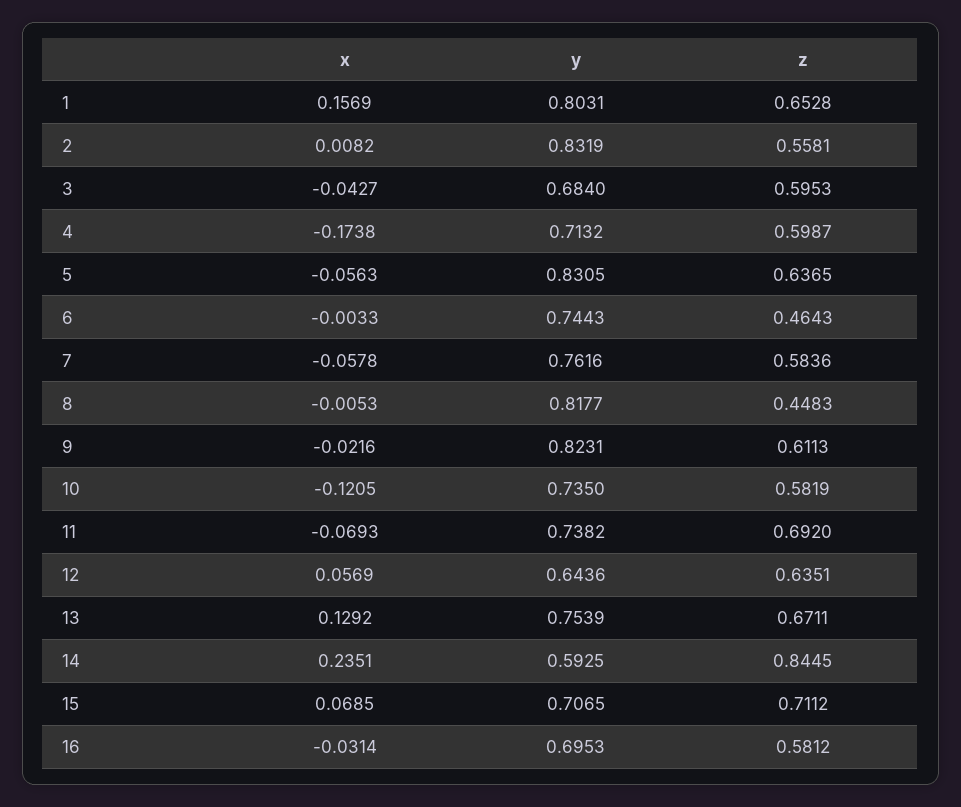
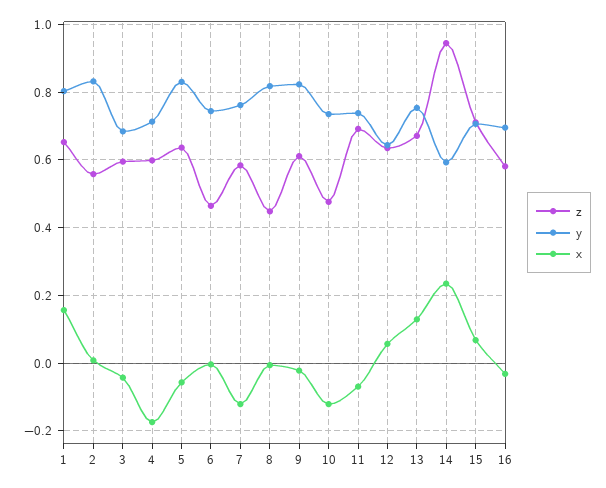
x, 7: -0.0578 -> -0.12
z, 10: 0.5819 -> 0.48
z, 14: 0.8445 -> 0.94

